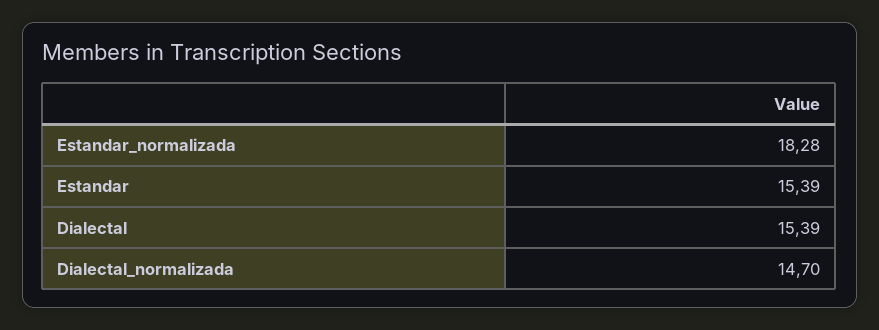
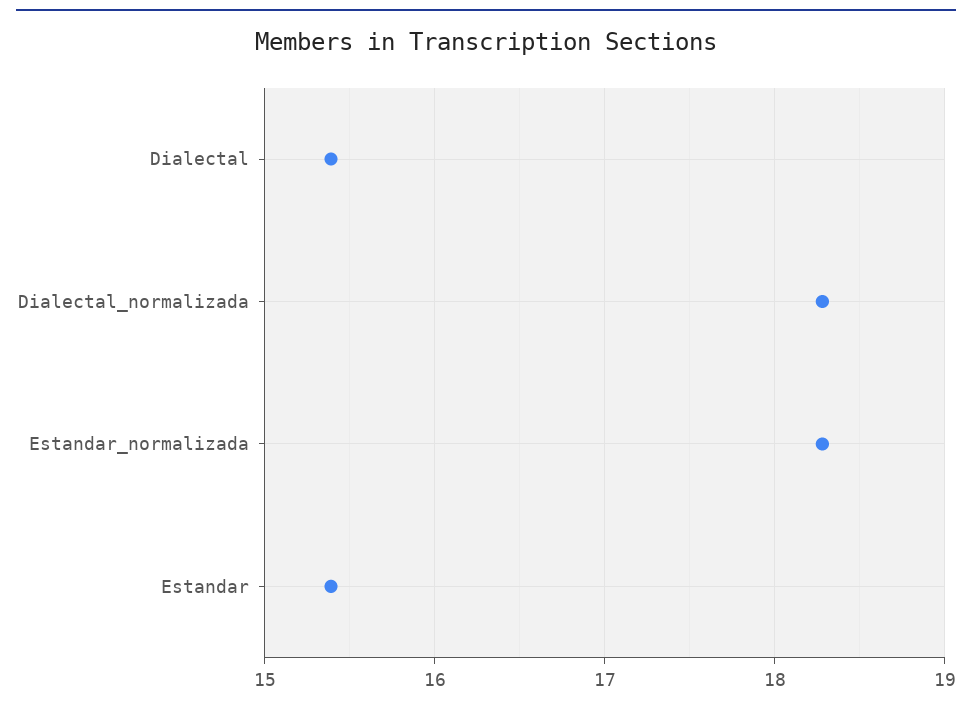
Dialectal_normalizada: 14.7 -> 18.3

